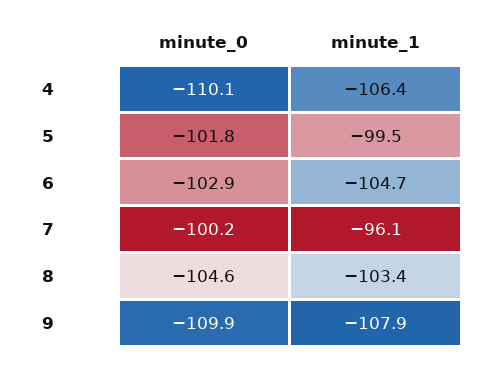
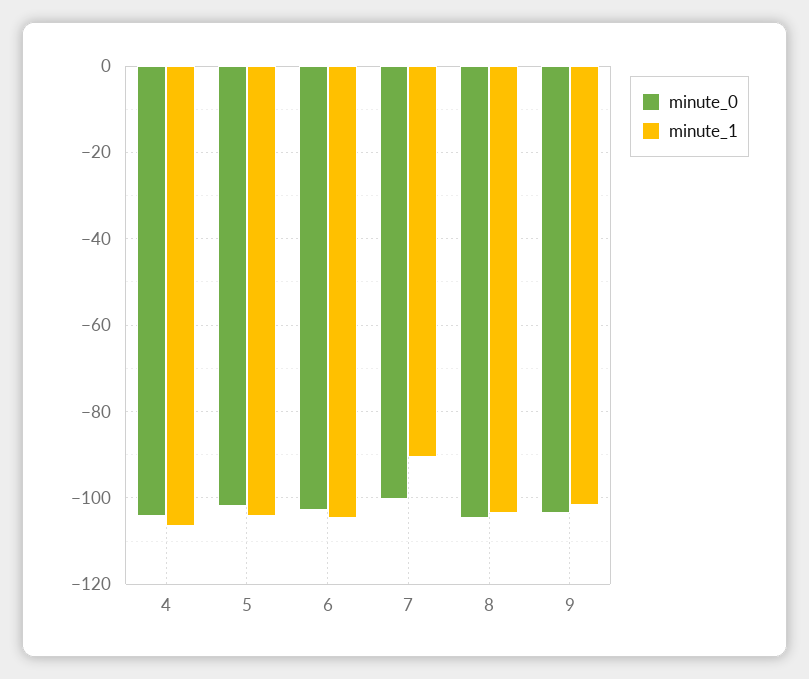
minute_0, 4: -110.1 -> -104
minute_1, 5: -99.5 -> -104
minute_1, 7: -96.1 -> -90
minute_0, 9: -109.9 -> -104
minute_1, 9: -107.9 -> -102

